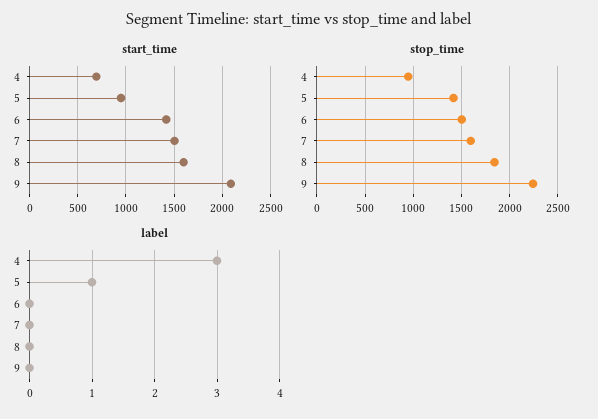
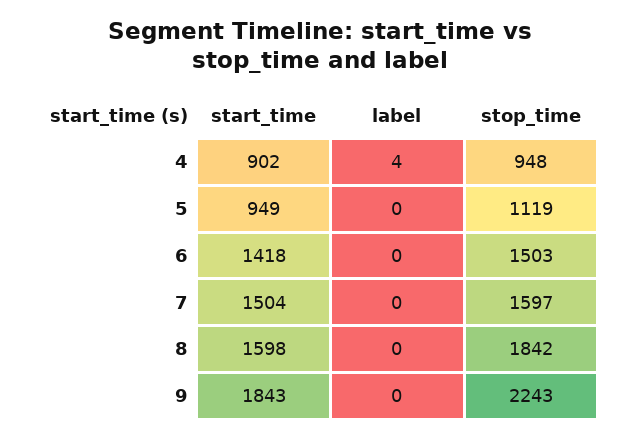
start_time, 4: 700 -> 902
start_time, 9: 2100 -> 1843
stop_time, 5: 1400 -> 1119
label, 4: 3 -> 4
label, 5: 1 -> 0

